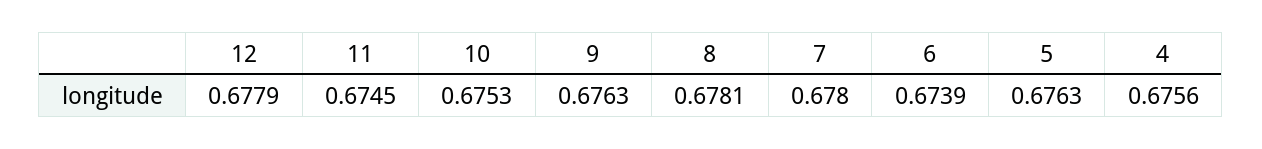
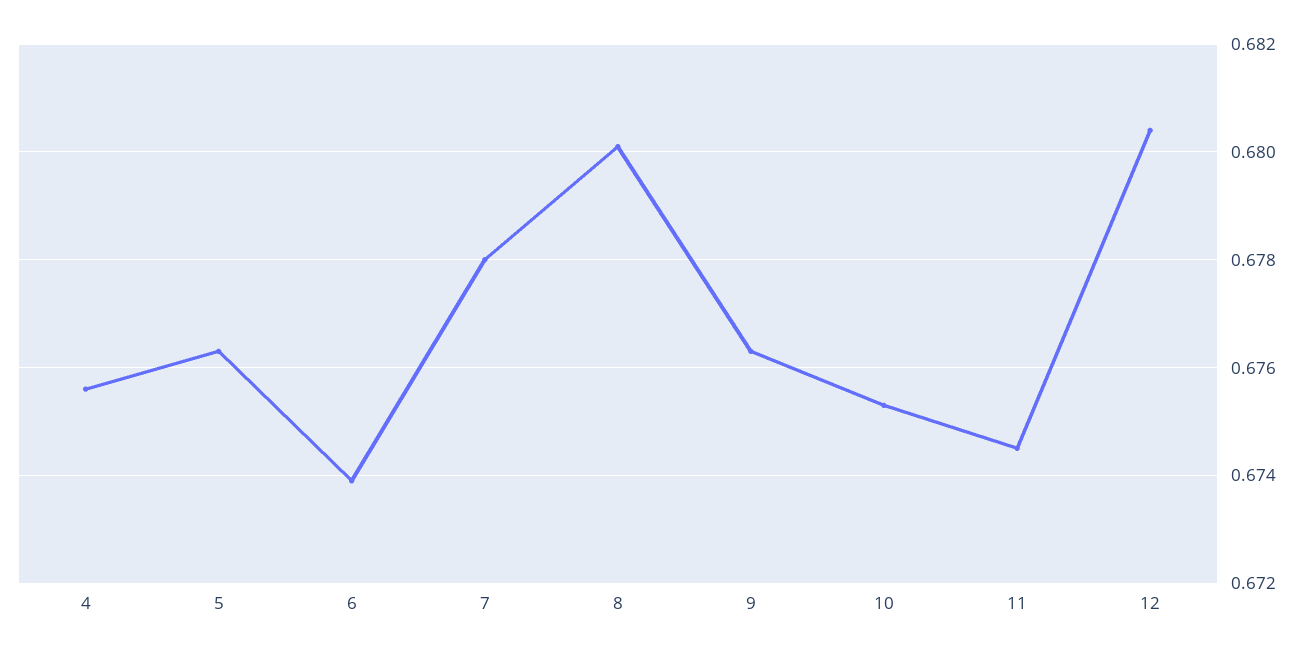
12: 0.6779 -> 0.6805
8: 0.6781 -> 0.68

